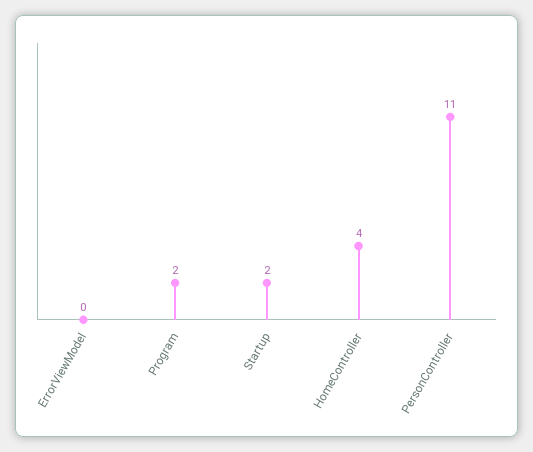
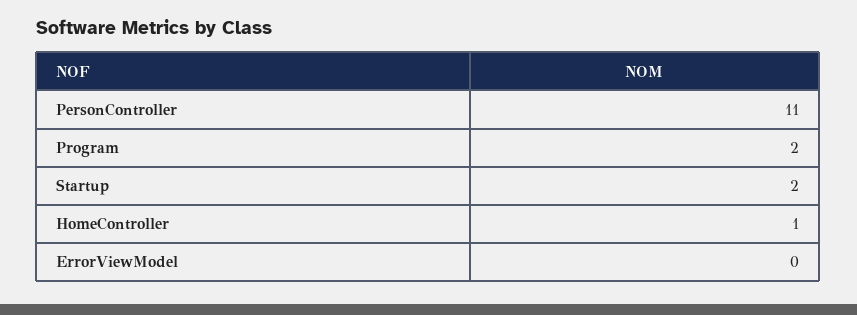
HomeController: 4 -> 1

